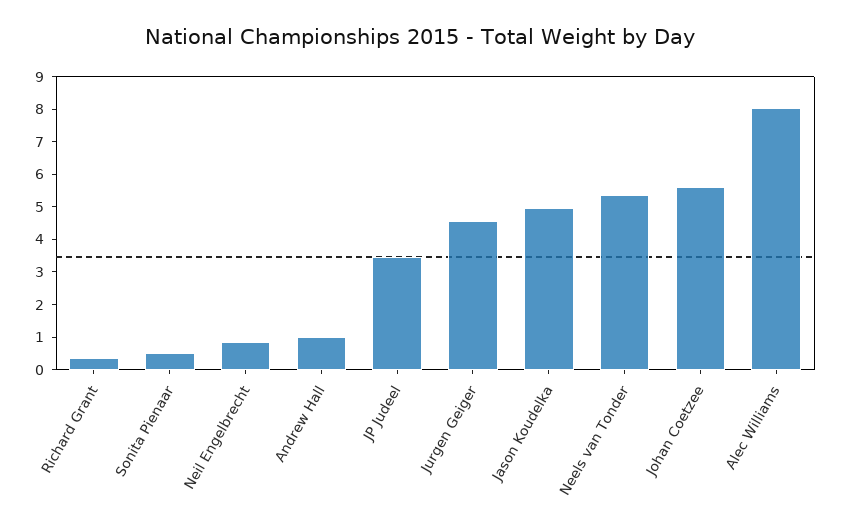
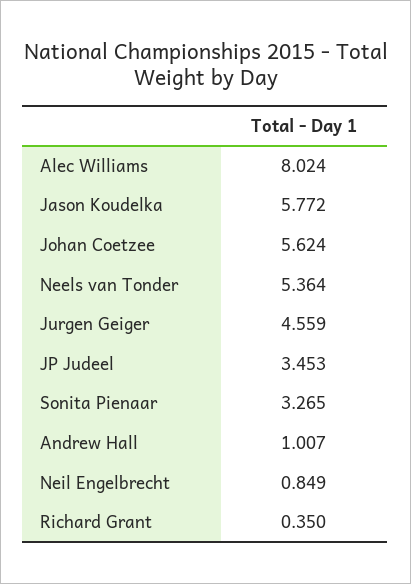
Sonita Pienaar: 0.5 -> 3.265
Jason Koudelka: 5 -> 5.772

